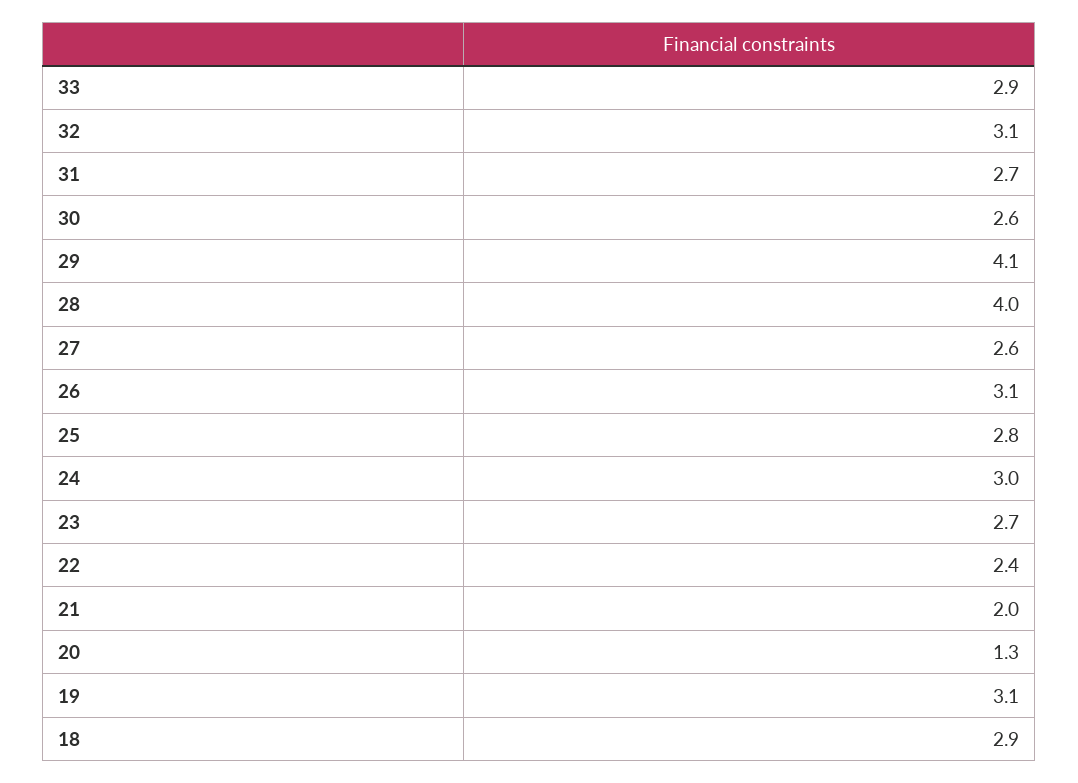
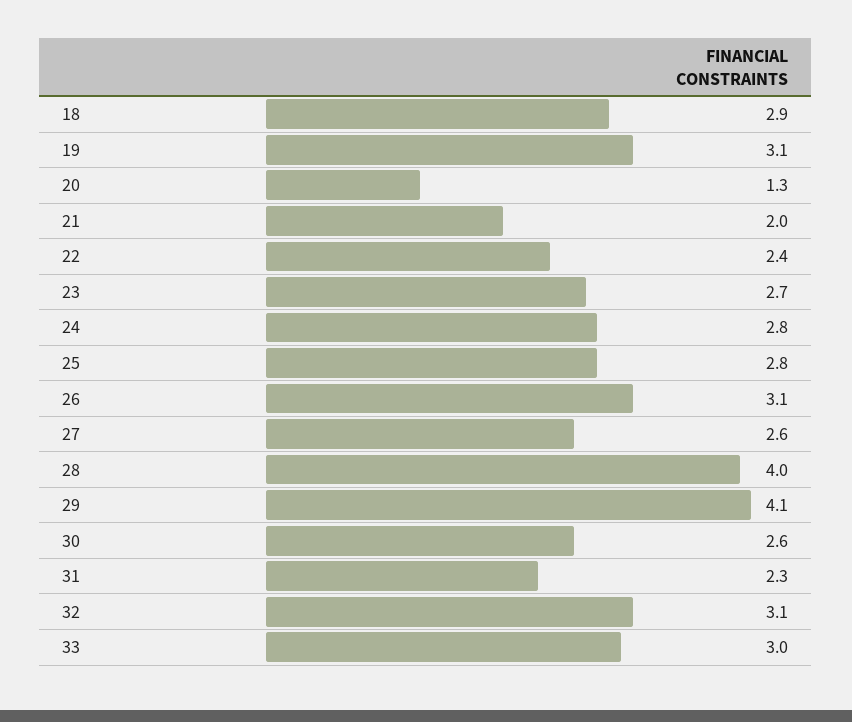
33: 2.9 -> 3
31: 2.7 -> 2.3
24: 3 -> 2.8

